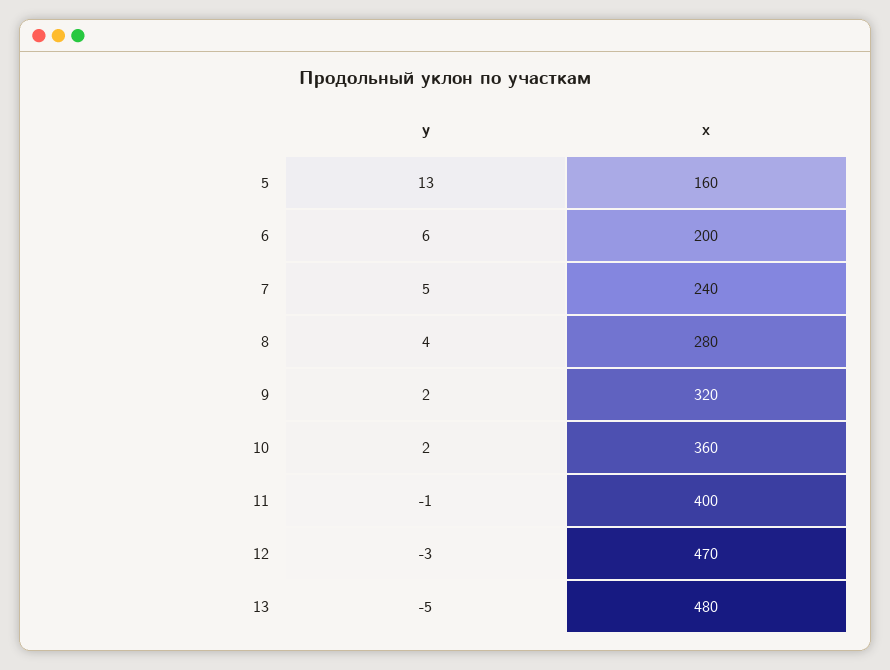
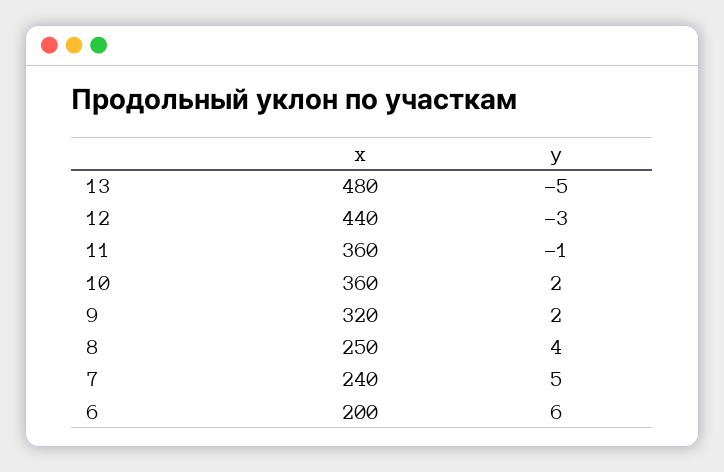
y, 5: 13 -> none
x, 5: 160 -> none
x, 8: 280 -> 250
x, 11: 400 -> 360
x, 12: 470 -> 440

